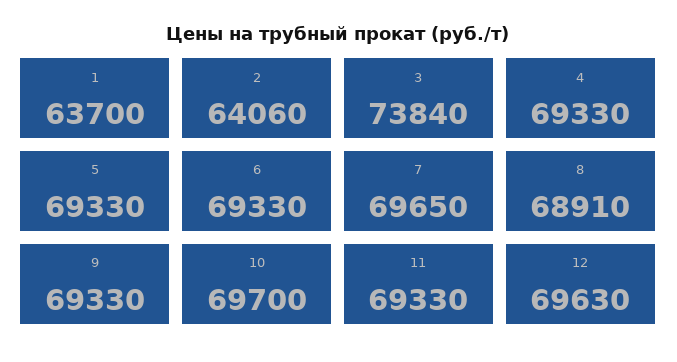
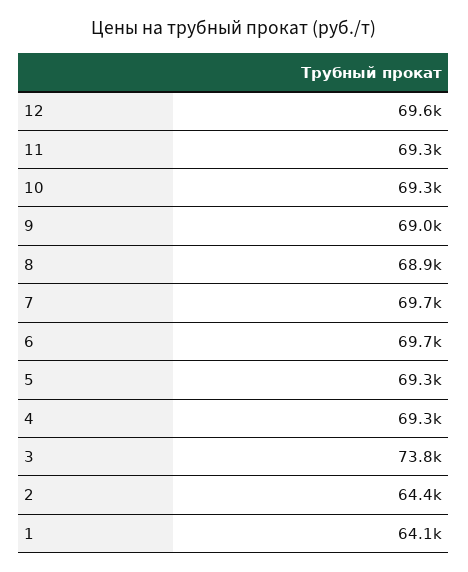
1: 63700 -> 64100
2: 64060 -> 64400
6: 69330 -> 69700
9: 69330 -> 69000
10: 69700 -> 69300

